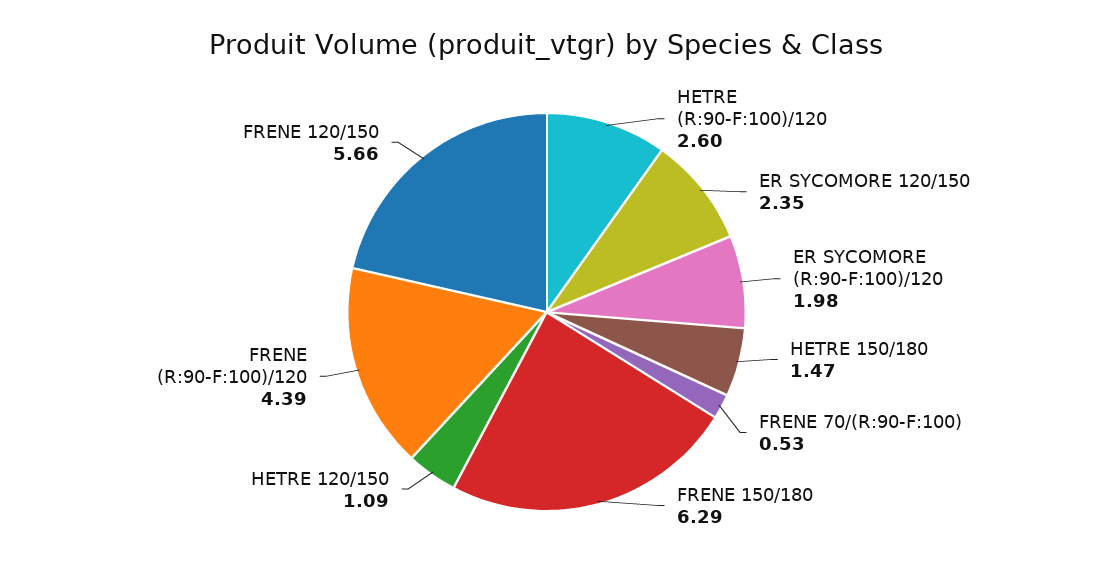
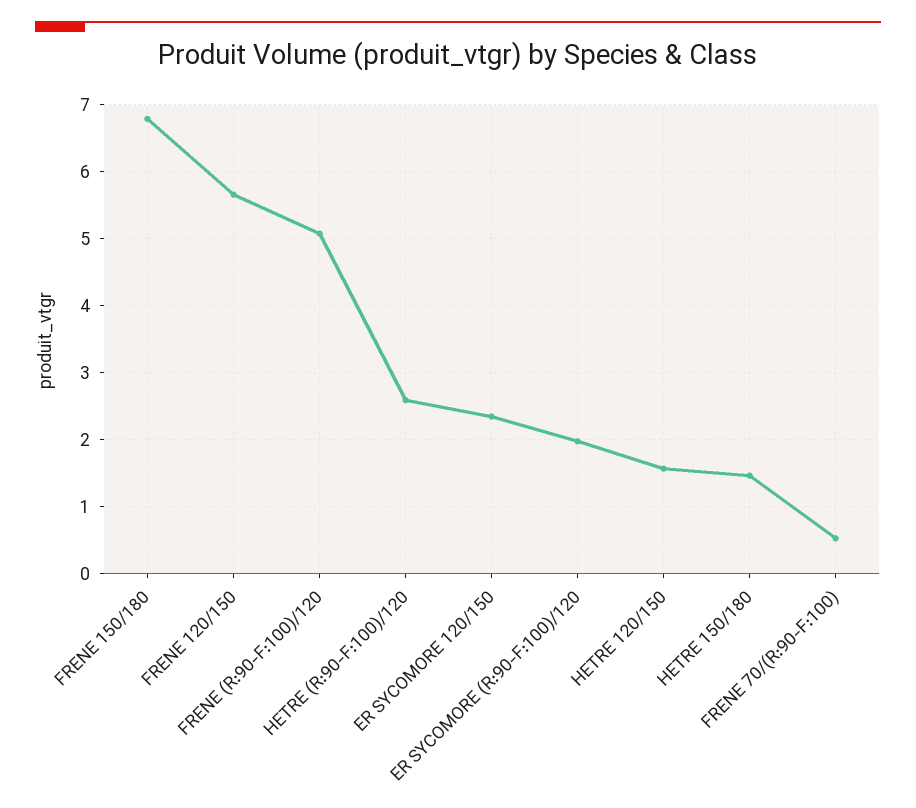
FRENE 150/180: 6.29 -> 6.8
HETRE 120/150: 1.09 -> 1.6
FRENE (R:90-F:100)/120: 4.39 -> 5.1

